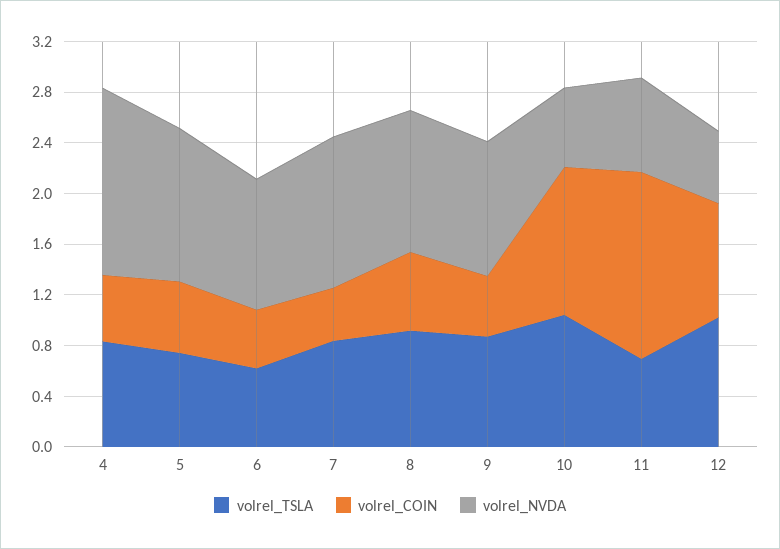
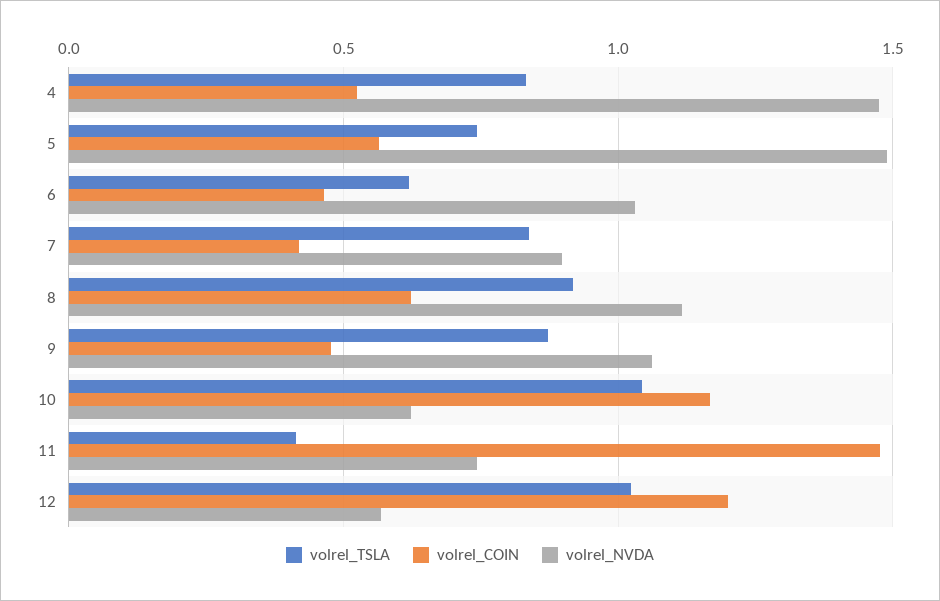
volrel_NVDA, 5: 1.2 -> 1.5
volrel_NVDA, 7: 1.2 -> 0.9
volrel_TSLA, 11: 0.7 -> 0.4
volrel_COIN, 12: 0.9 -> 1.2

